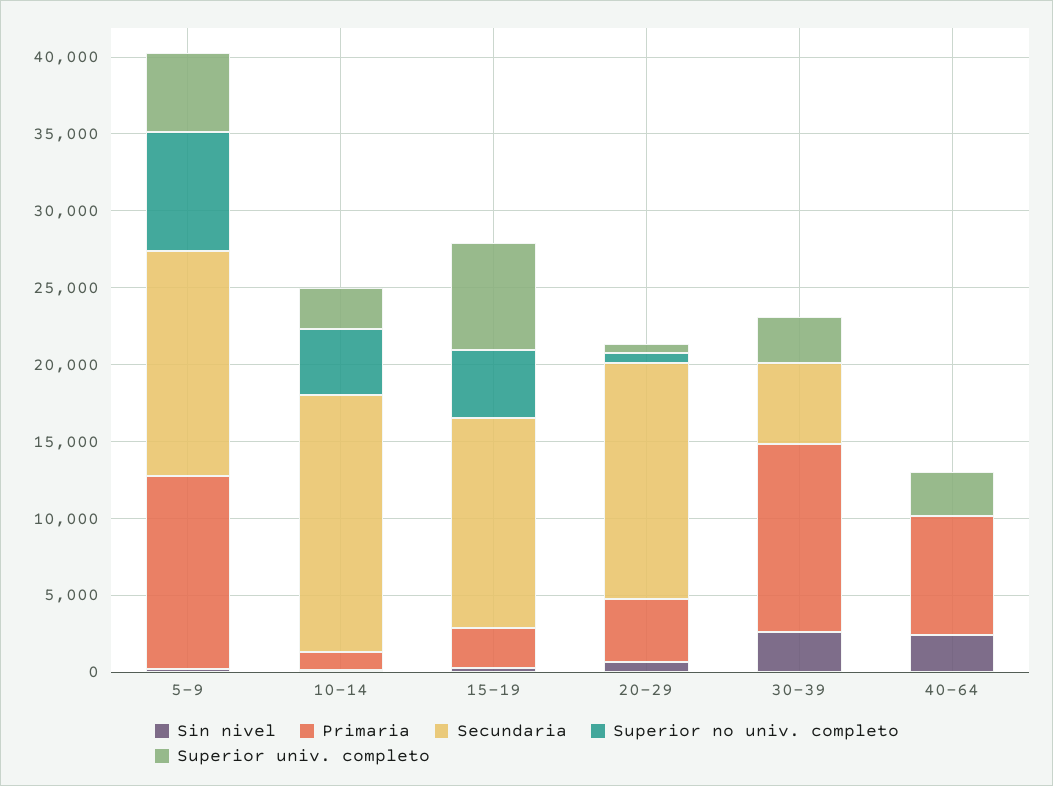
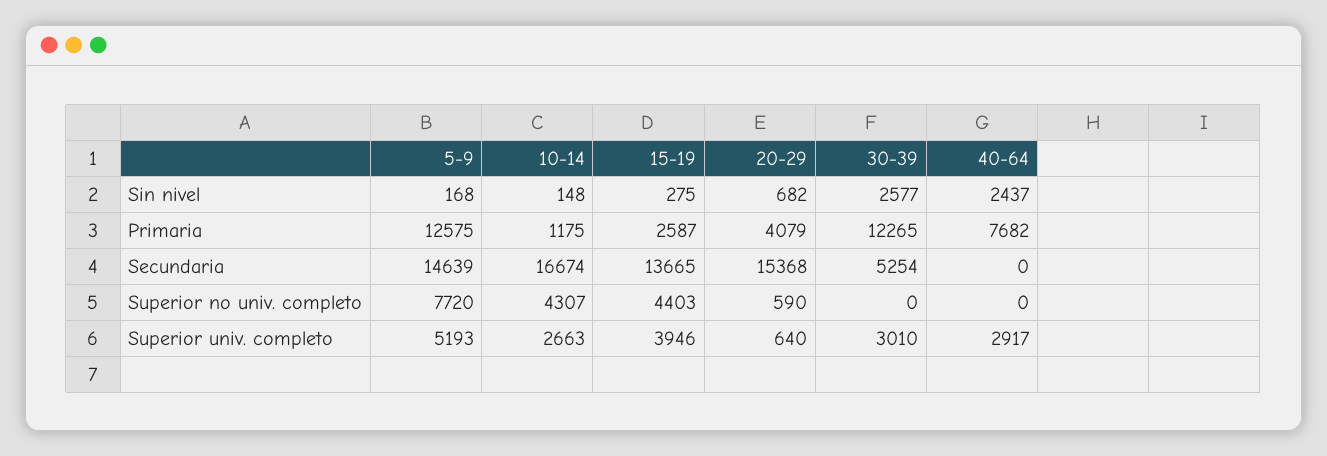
Superior univ. completo, 15-19: 7000 -> 3946

